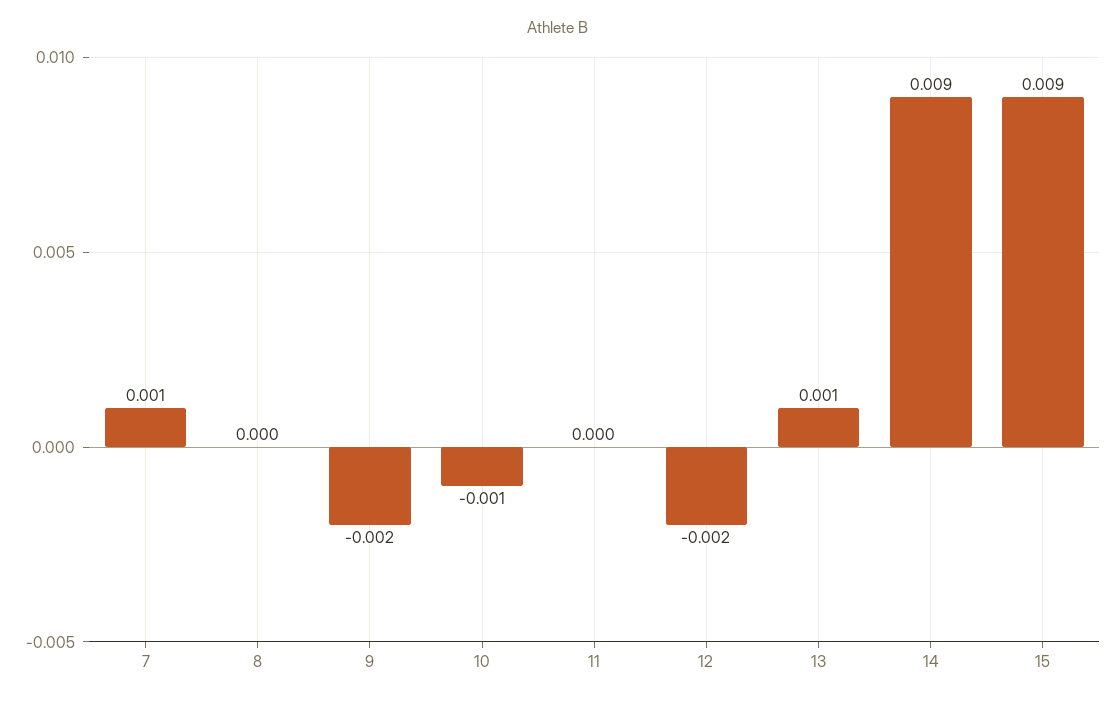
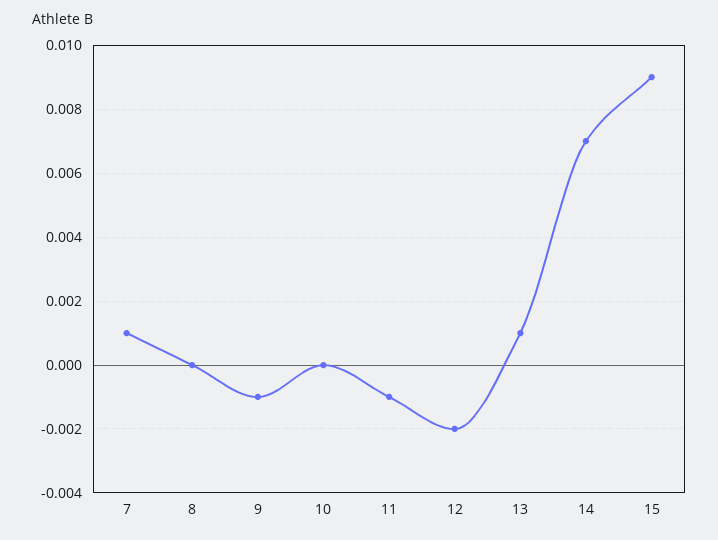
9: -0.002 -> -0.001
10: -0.001 -> 0
11: 0 -> -0.001
14: 0.009 -> 0.007

